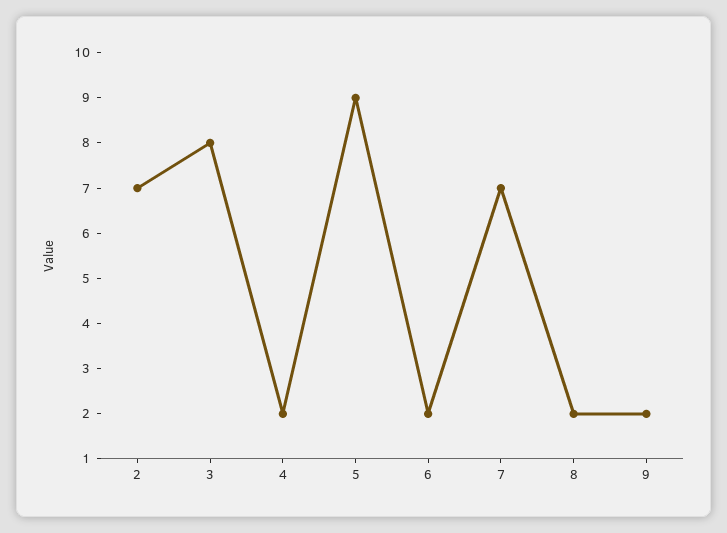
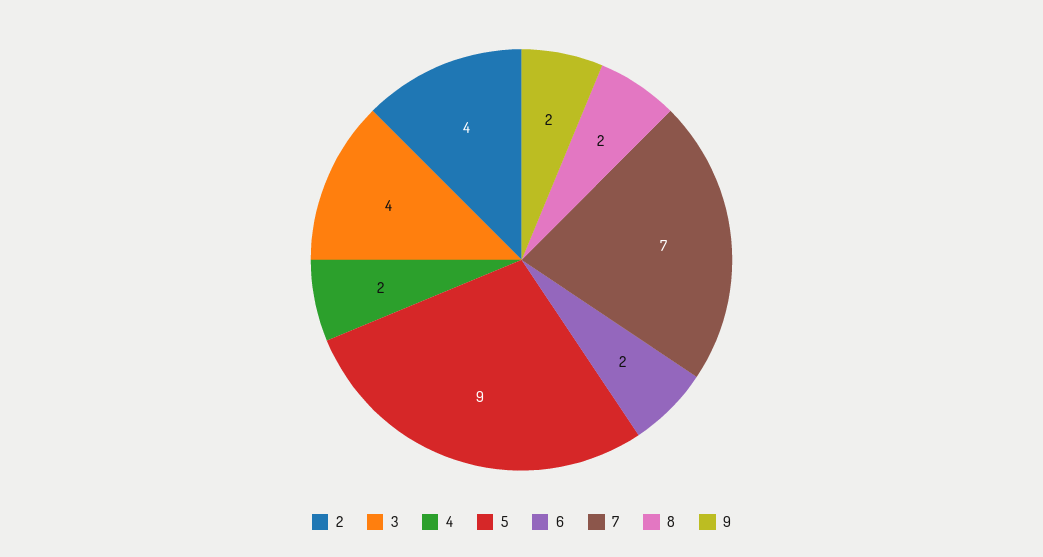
2: 7 -> 4
3: 8 -> 4

